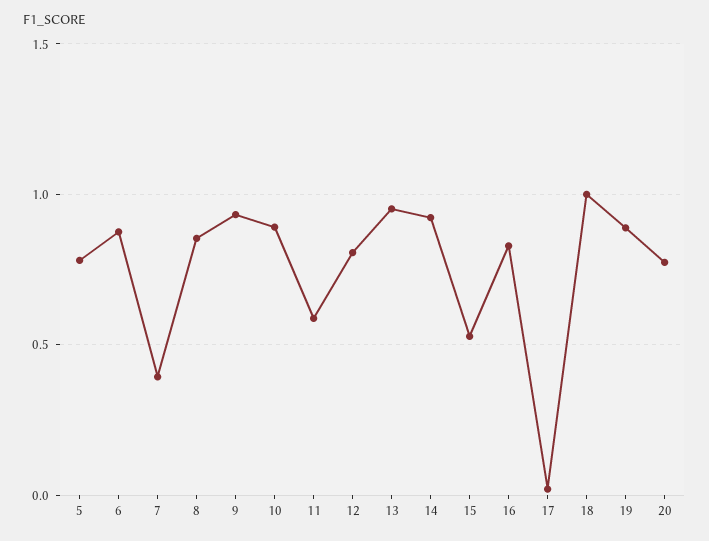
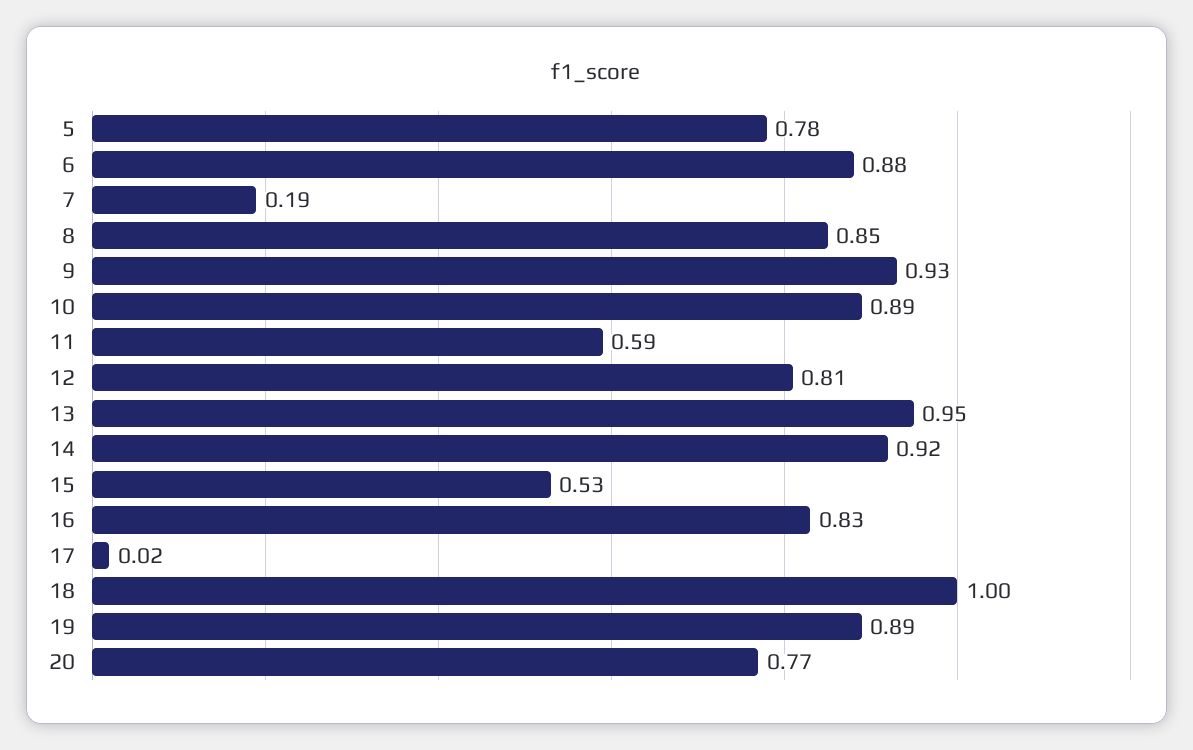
7: 0.4 -> 0.19

